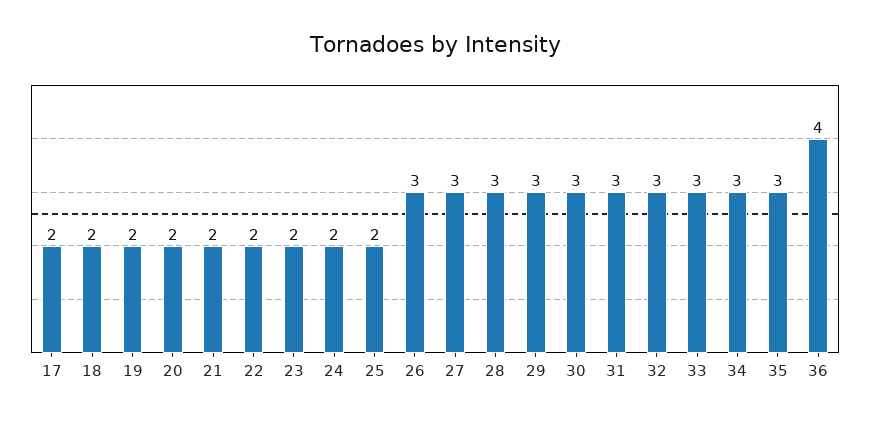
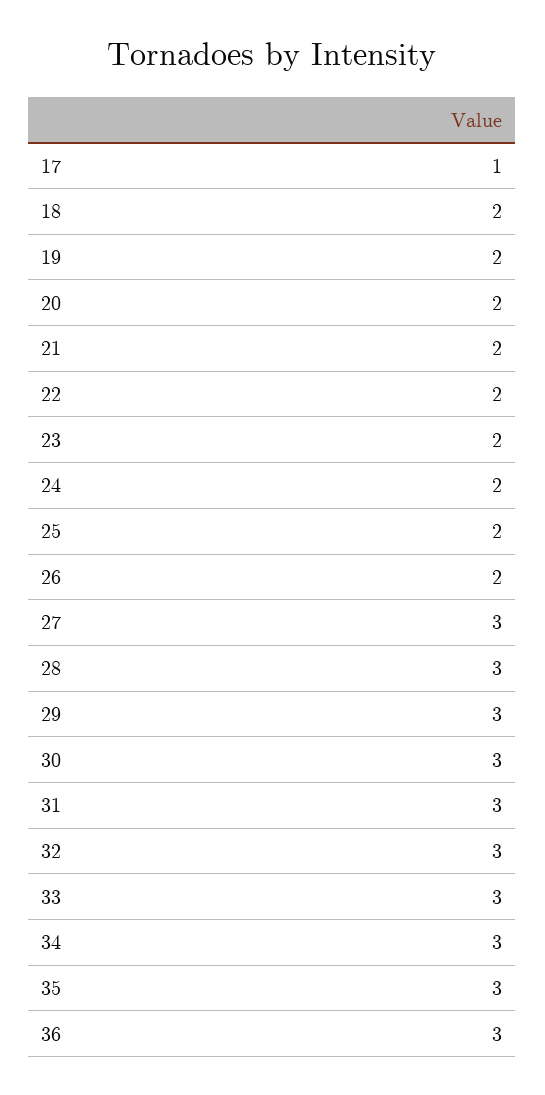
17: 2 -> 1
26: 3 -> 2
36: 4 -> 3

